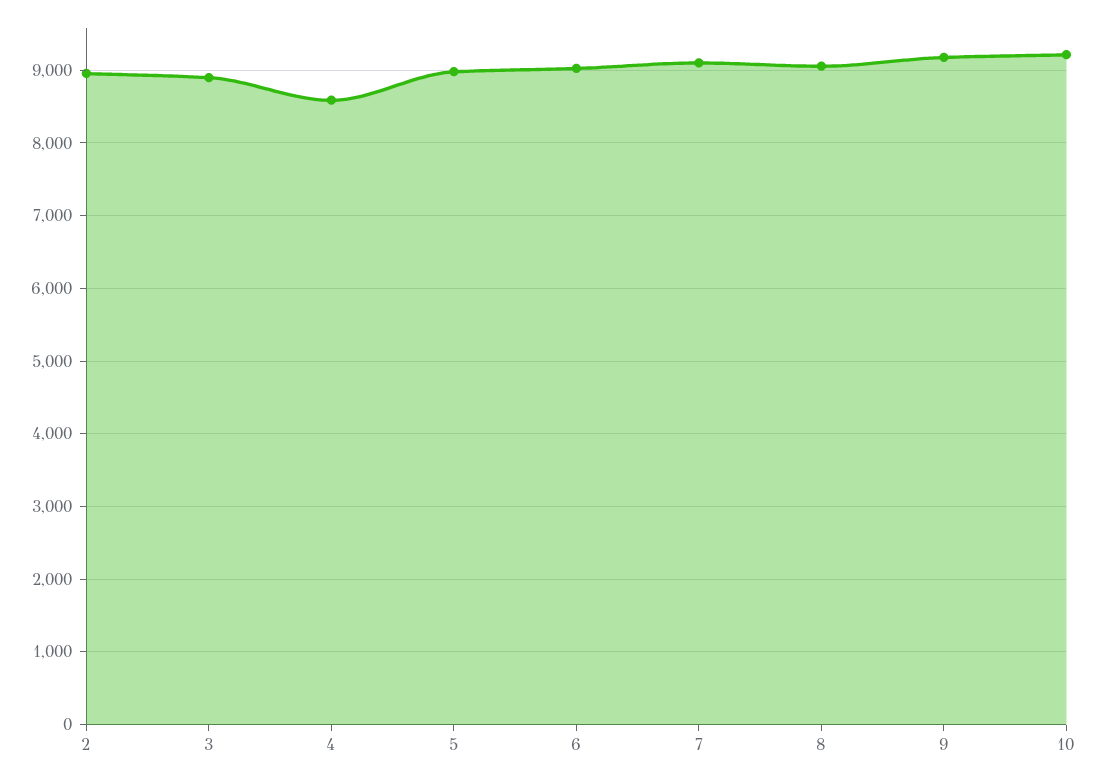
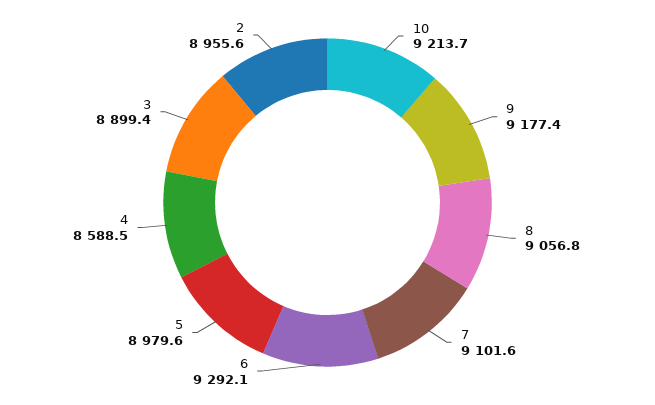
6: 9000 -> 9292.1

